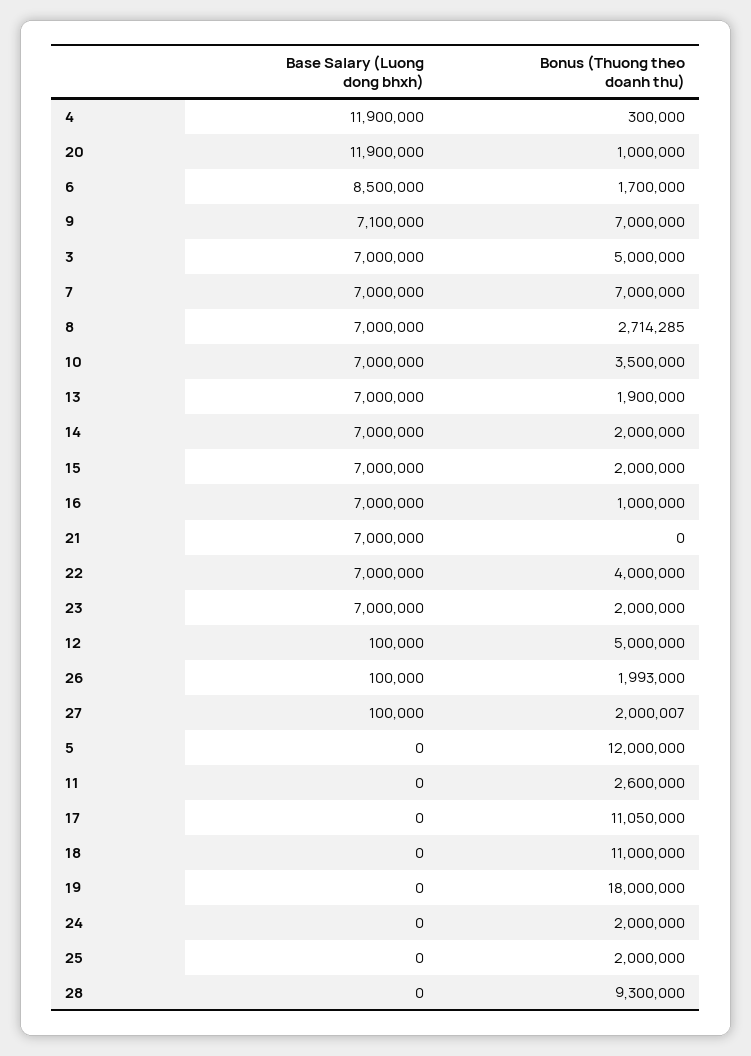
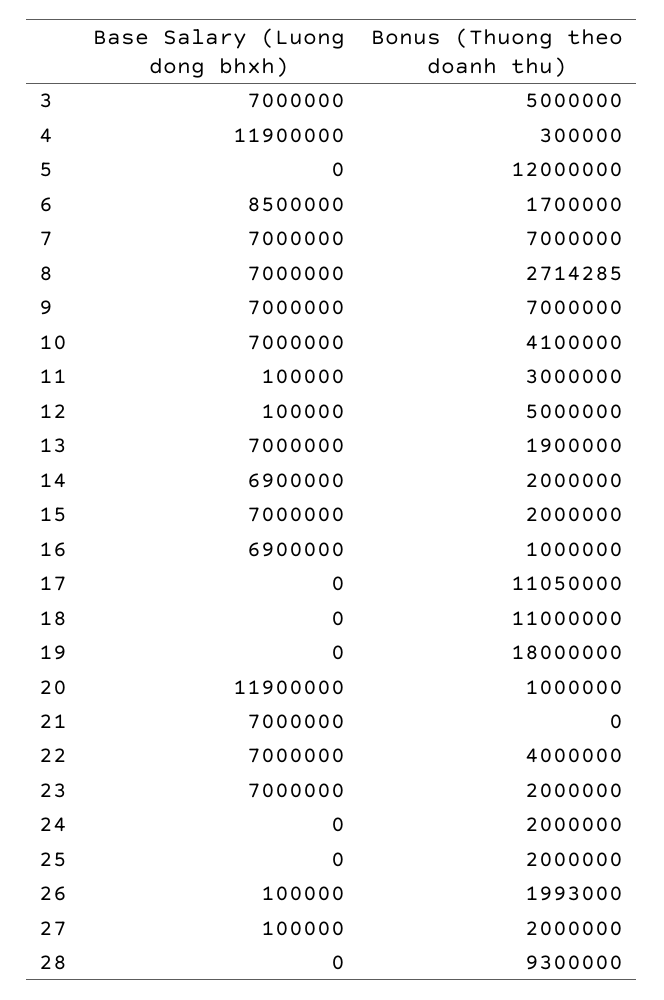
Base Salary (Luong dong bhxh), 9: 7100000 -> 7000000
Bonus (Thuong theo doanh thu), 10: 3500000 -> 4100000
Base Salary (Luong dong bhxh), 14: 7000000 -> 6900000
Base Salary (Luong dong bhxh), 16: 7000000 -> 6900000
Bonus (Thuong theo doanh thu), 27: 2000007 -> 2000000
Base Salary (Luong dong bhxh), 11: 0 -> 100000
Bonus (Thuong theo doanh thu), 11: 2600000 -> 3000000

